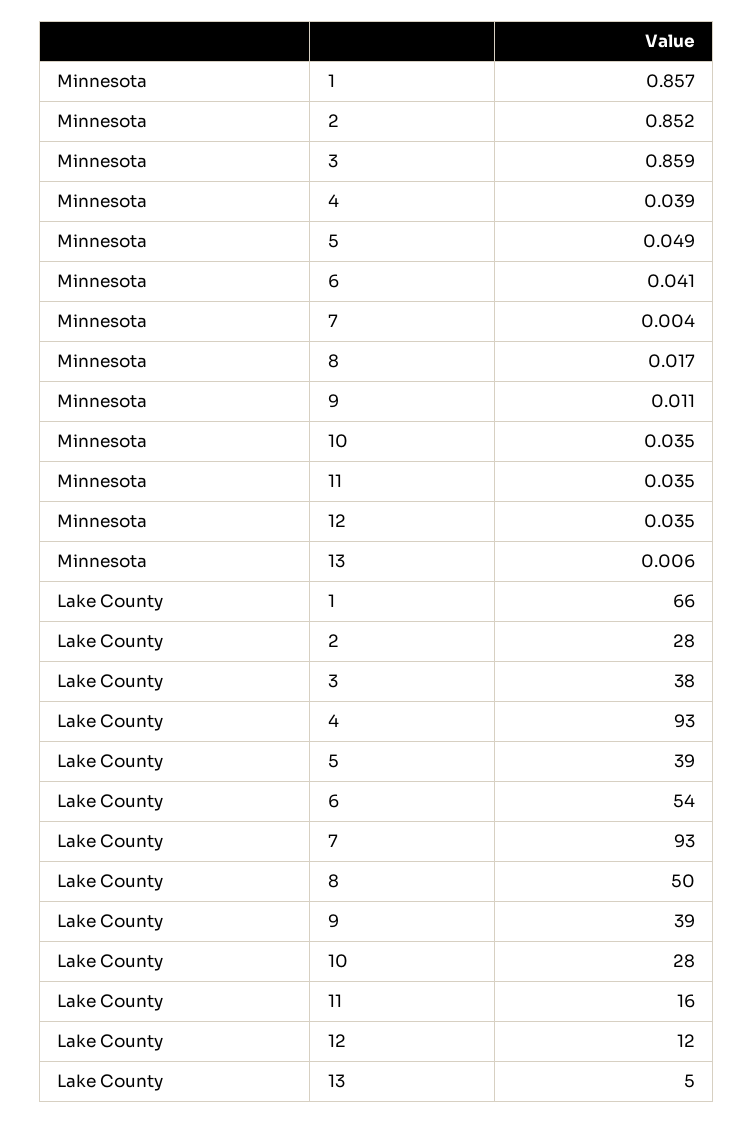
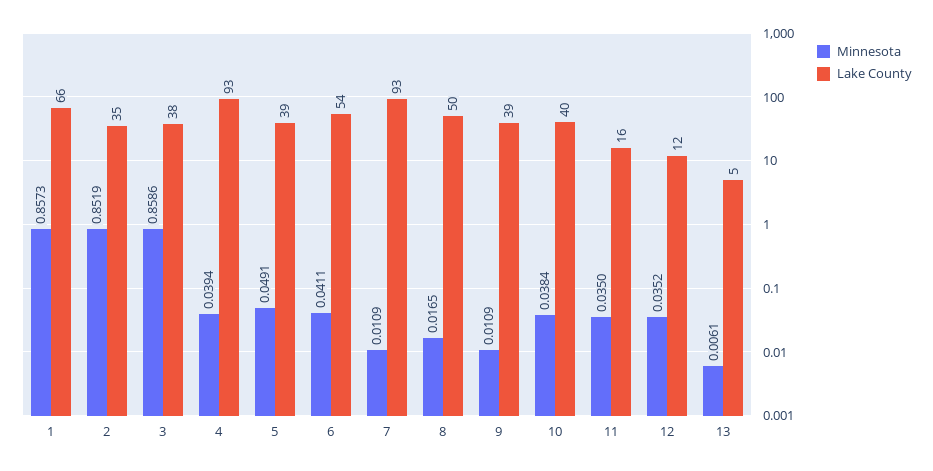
Minnesota, 7: 0.004 -> 0.0109
Minnesota, 10: 0.035 -> 0.0384
Lake County, 2: 28 -> 35
Lake County, 10: 28 -> 40

